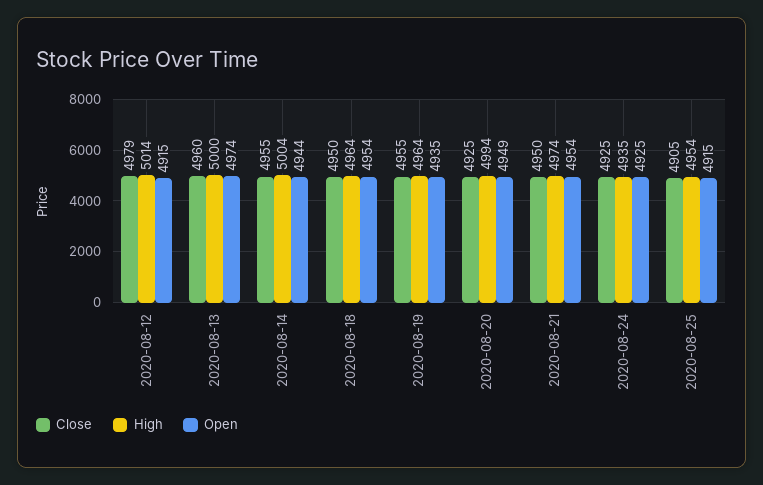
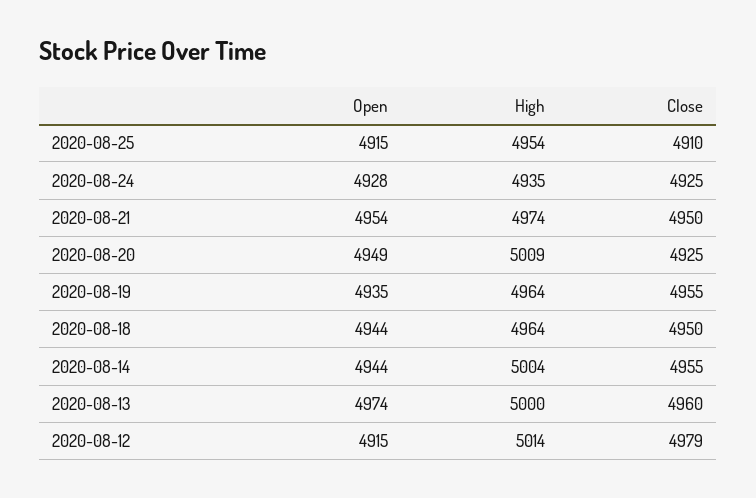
Open, 2020-08-18: 4954 -> 4944
High, 2020-08-20: 4994 -> 5009
Open, 2020-08-24: 4925 -> 4928
Close, 2020-08-25: 4905 -> 4910

